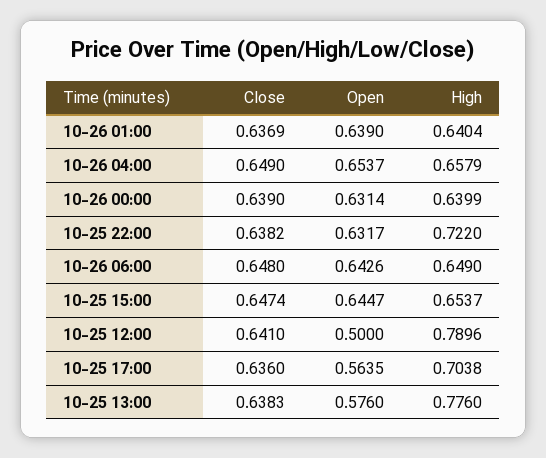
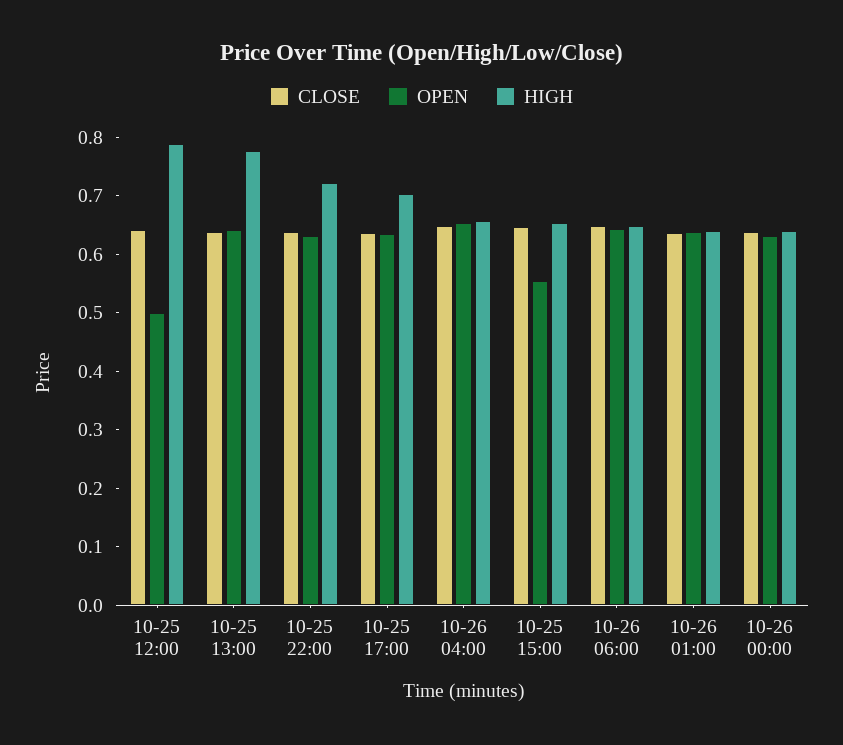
Open, 10-25 15:00: 0.6447 -> 0.56
Open, 10-25 17:00: 0.5635 -> 0.64
Open, 10-25 13:00: 0.576 -> 0.64

